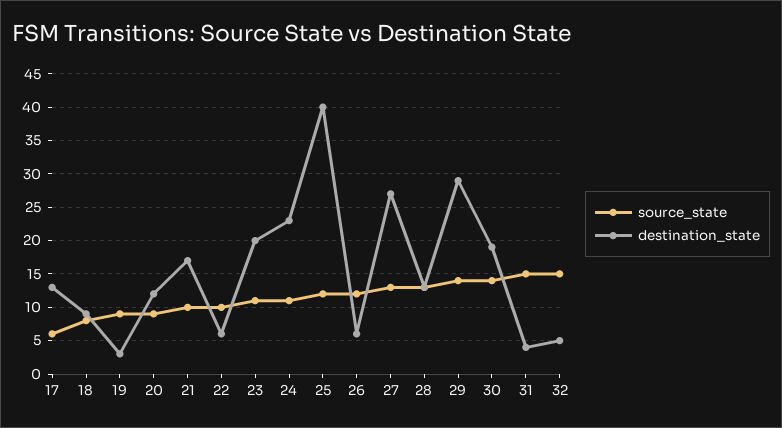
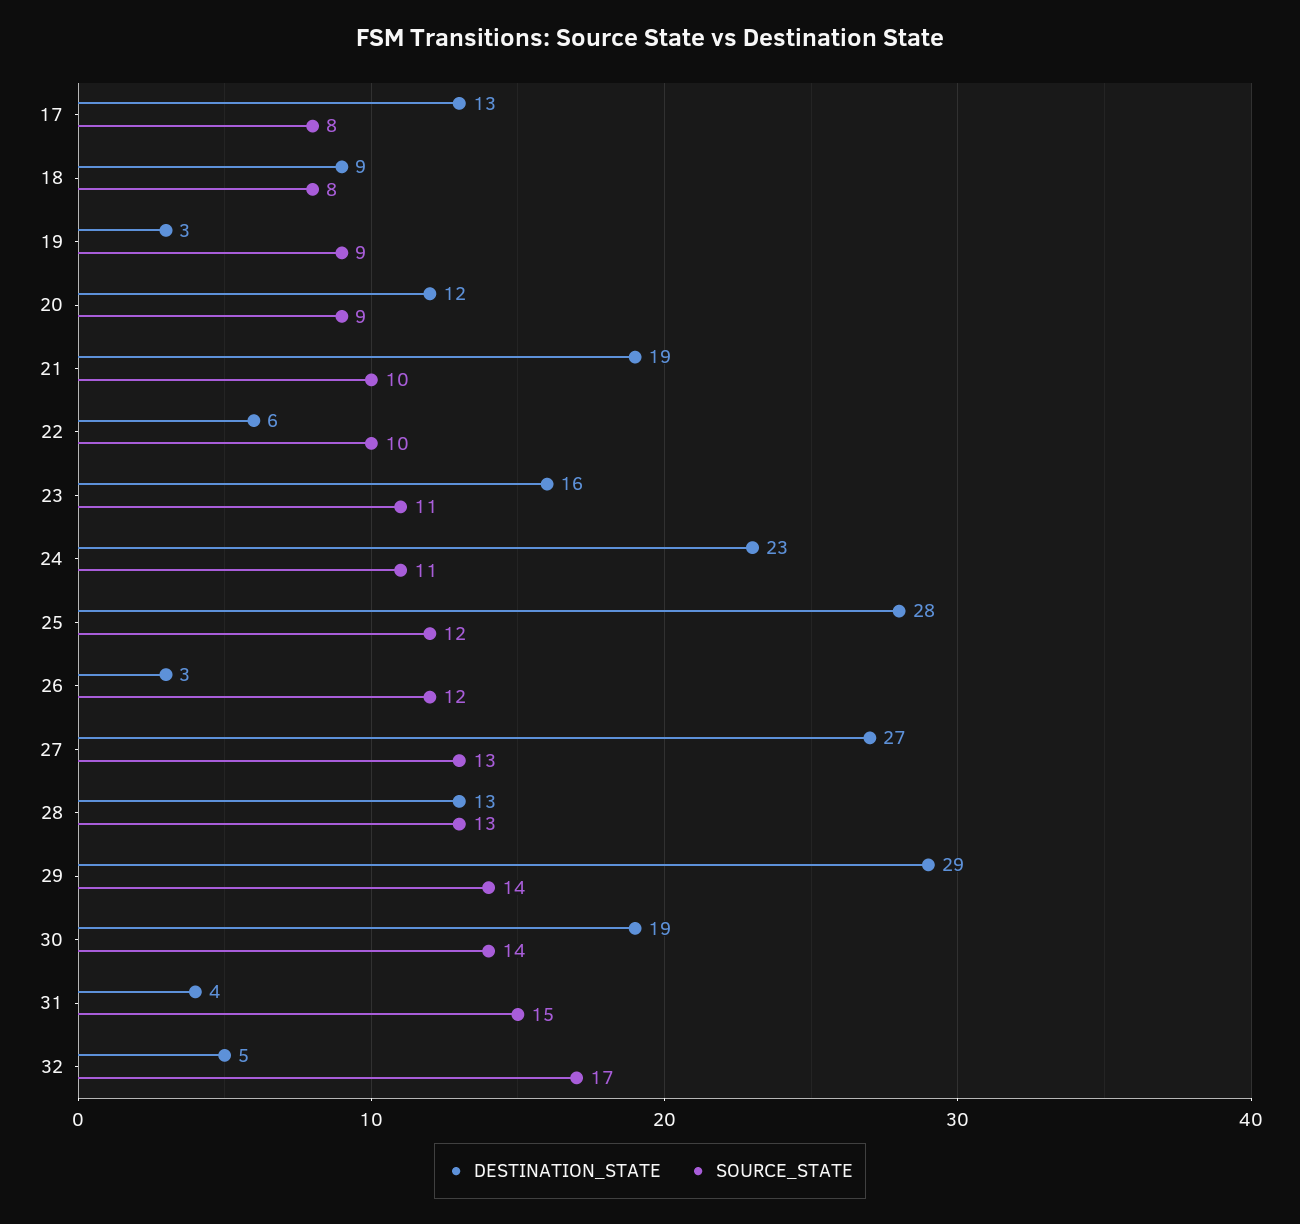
source_state, 17: 6 -> 8
destination_state, 21: 17 -> 19
destination_state, 23: 20 -> 16
destination_state, 25: 40 -> 28
destination_state, 26: 6 -> 3
source_state, 32: 15 -> 17

